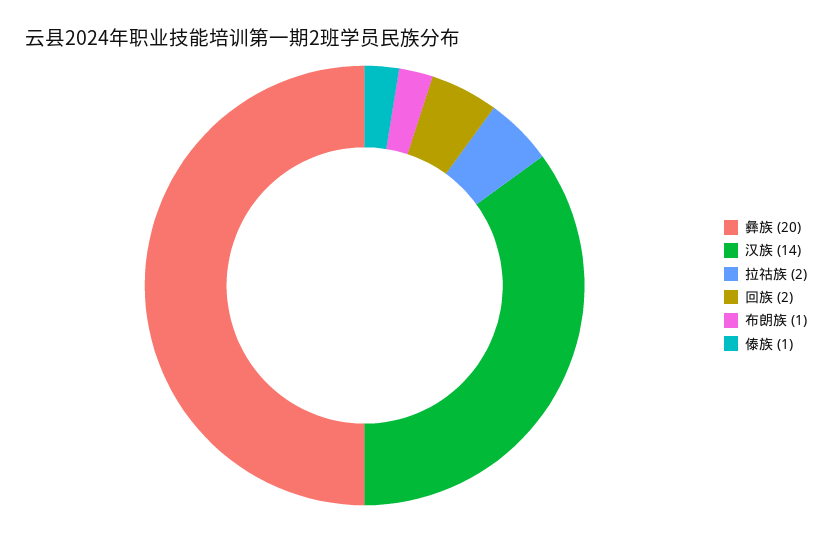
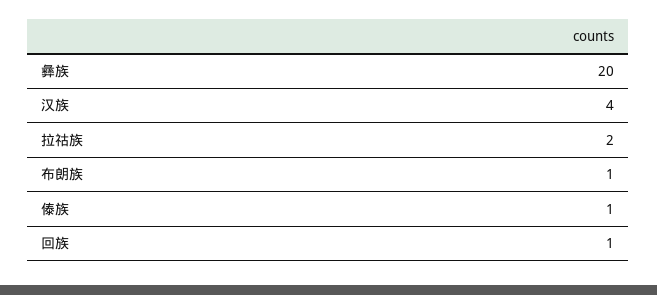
汉族: 14 -> 4
回族: 2 -> 1

